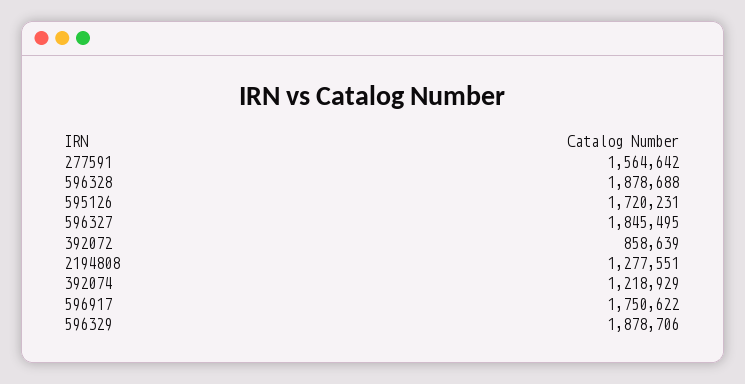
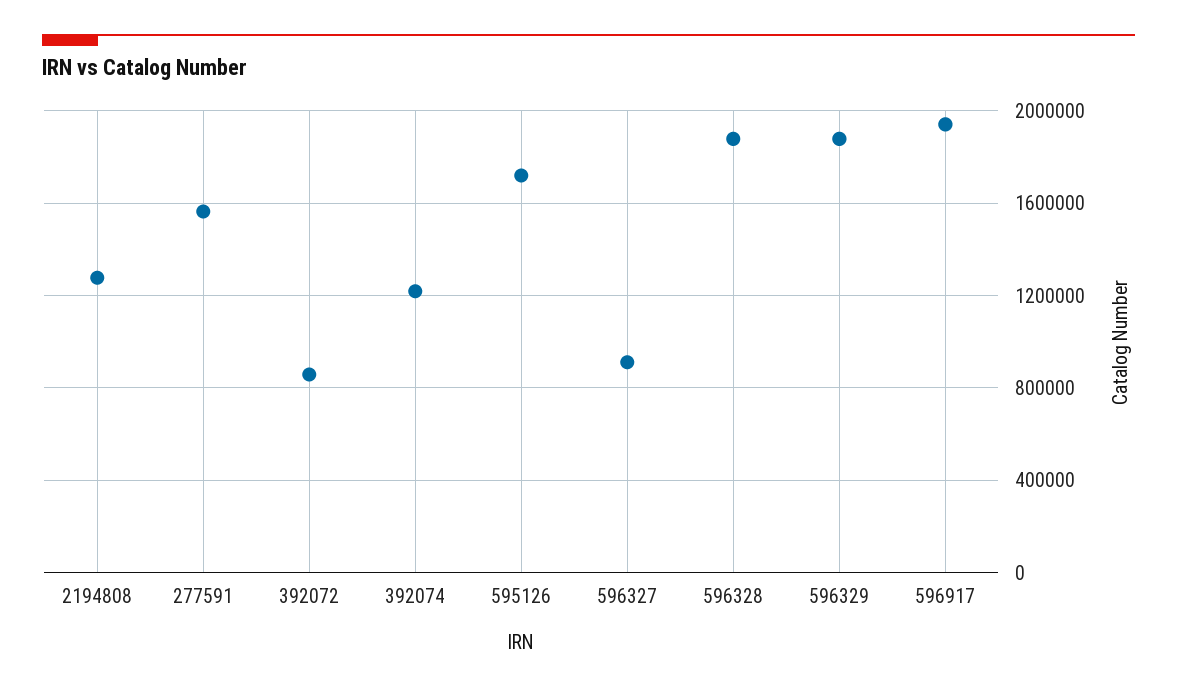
596327: 1845495 -> 900000
596917: 1750622 -> 1950000

